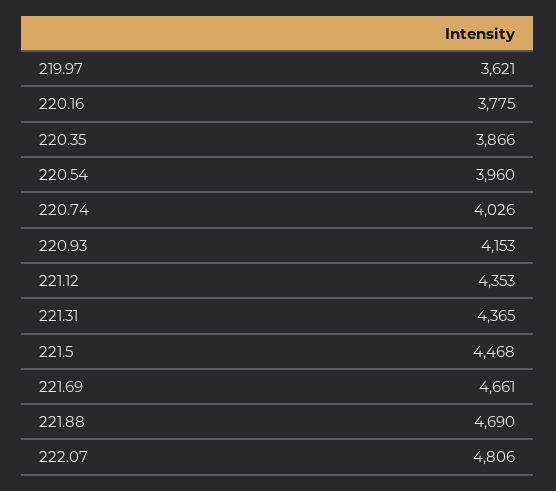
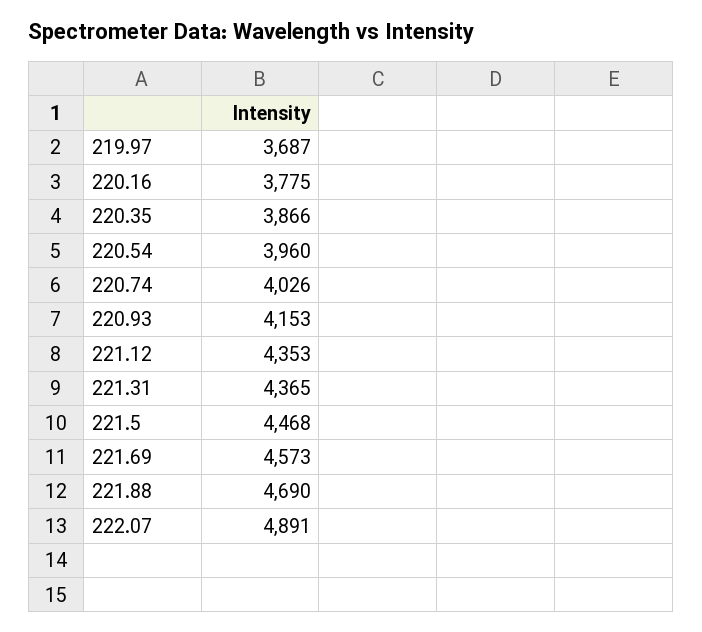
219.97: 3621 -> 3687
221.69: 4661 -> 4573
222.07: 4806 -> 4891

